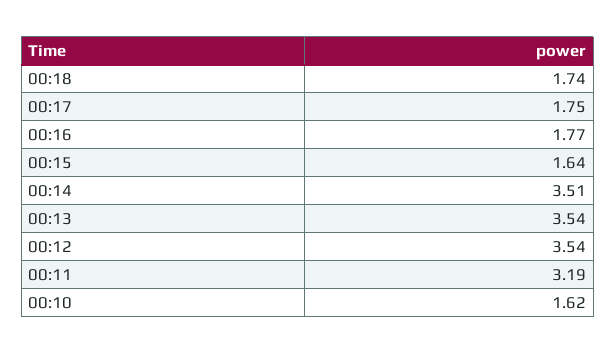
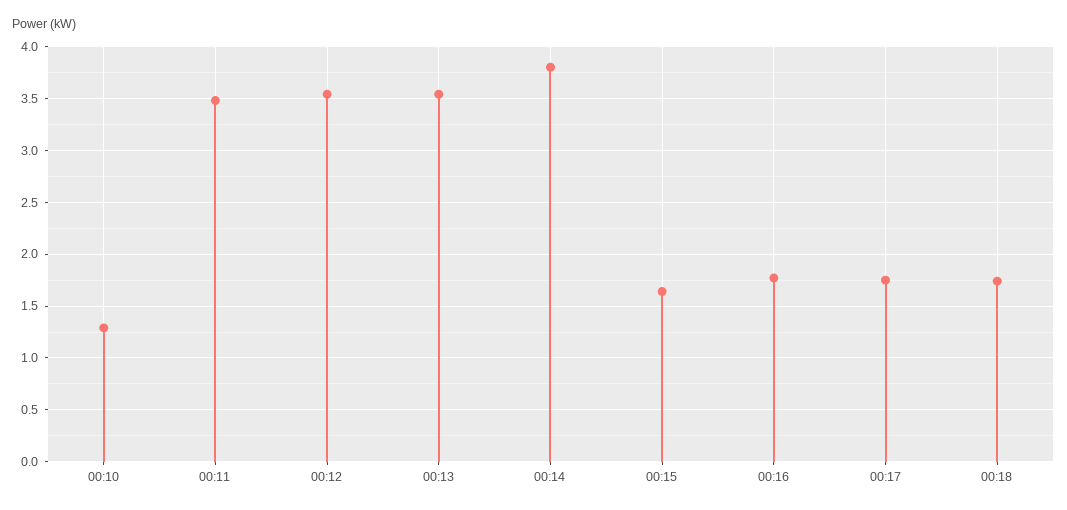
00:14: 3.51 -> 3.8
00:11: 3.19 -> 3.5
00:10: 1.62 -> 1.3

